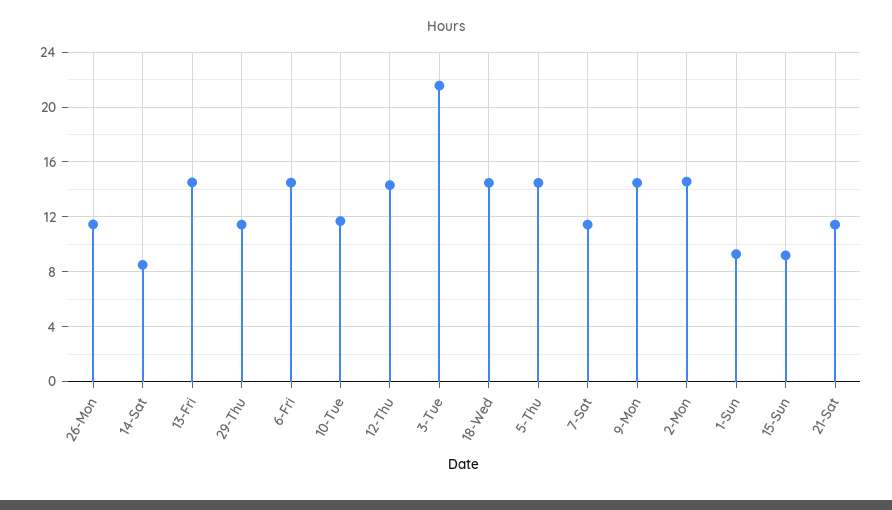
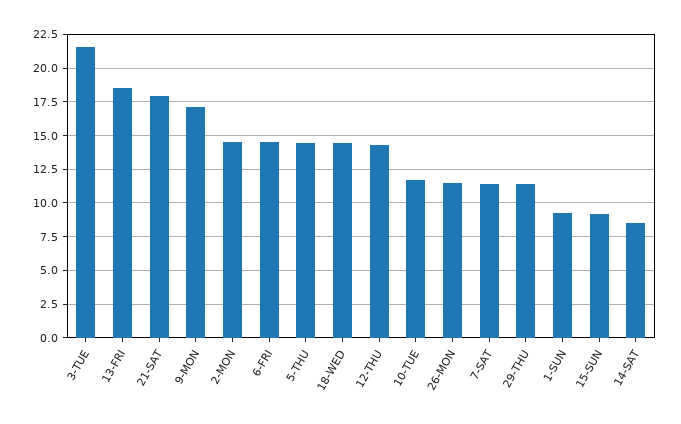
13-Fri: 14.5 -> 18.5
9-Mon: 14.5 -> 17
21-Sat: 11.5 -> 18

